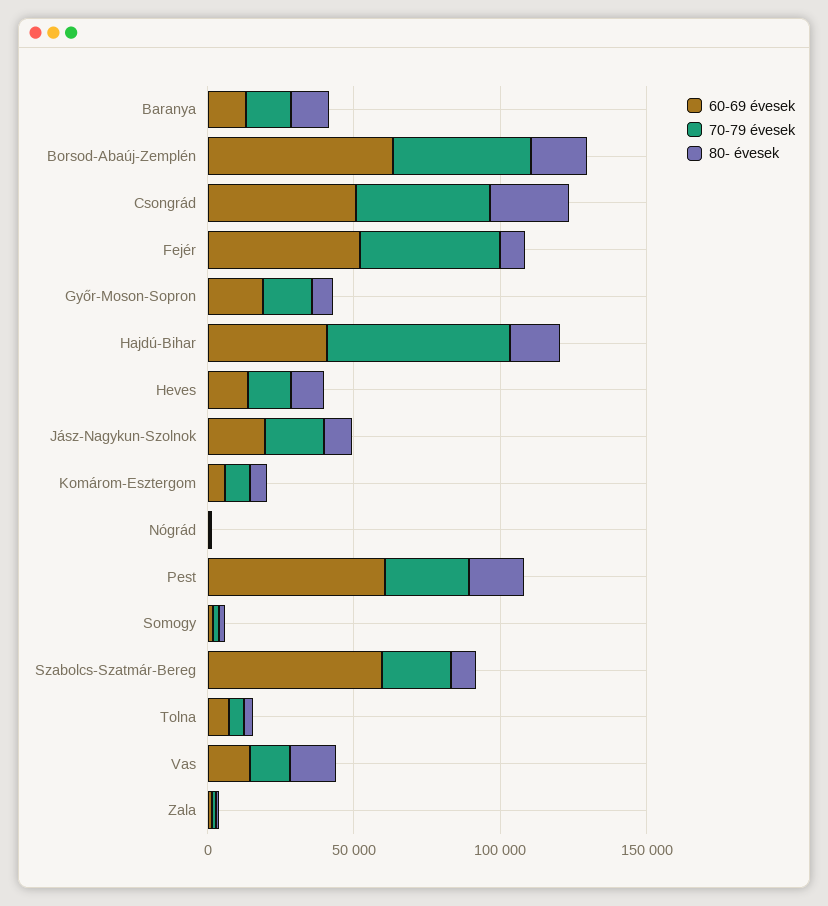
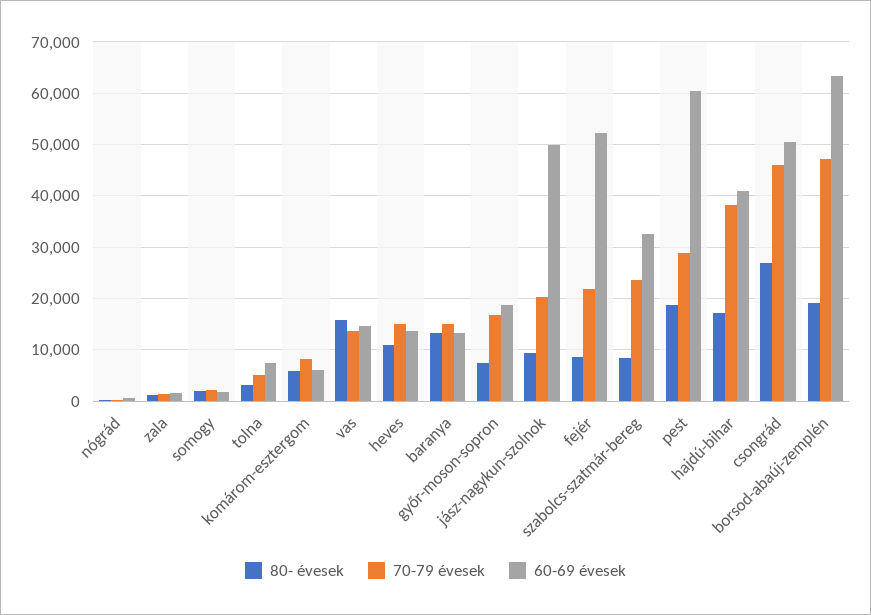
70-79 évesek, Fejér: 50000 -> 22000
70-79 évesek, Hajdú-Bihar: 60000 -> 38000
60-69 évesek, Jász-Nagykun-Szolnok: 20000 -> 50000
60-69 évesek, Szabolcs-Szatmár-Bereg: 60000 -> 32000

